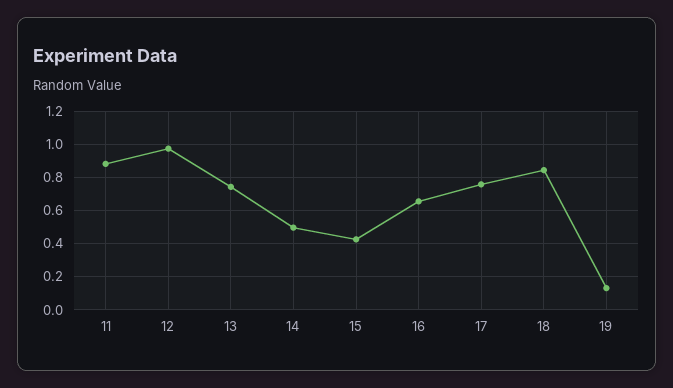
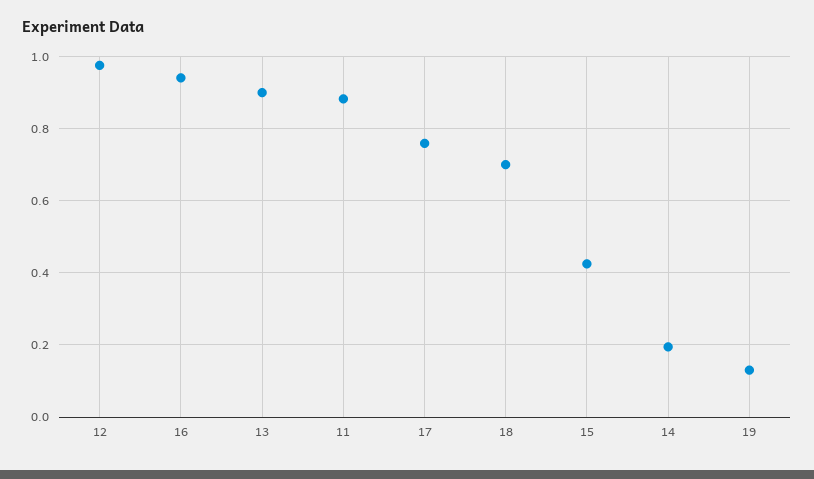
13: 0.75 -> 0.9
14: 0.5 -> 0.2
16: 0.65 -> 0.94
18: 0.85 -> 0.7

